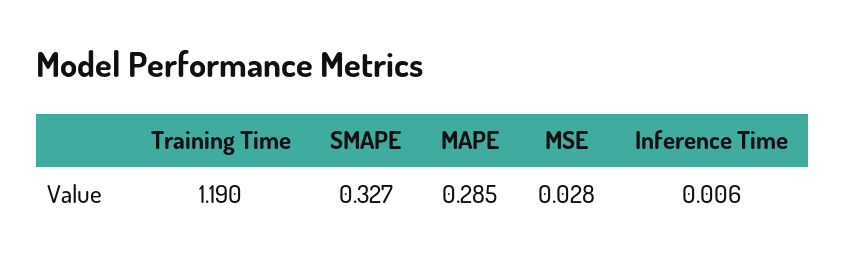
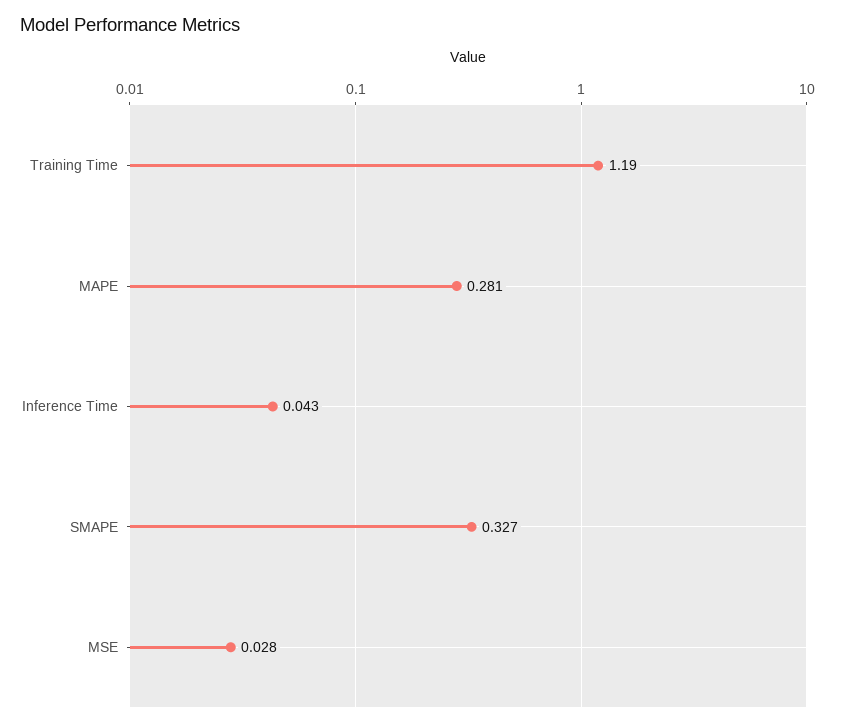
MAPE: 0.285 -> 0.281
Inference Time: 0.006 -> 0.043

